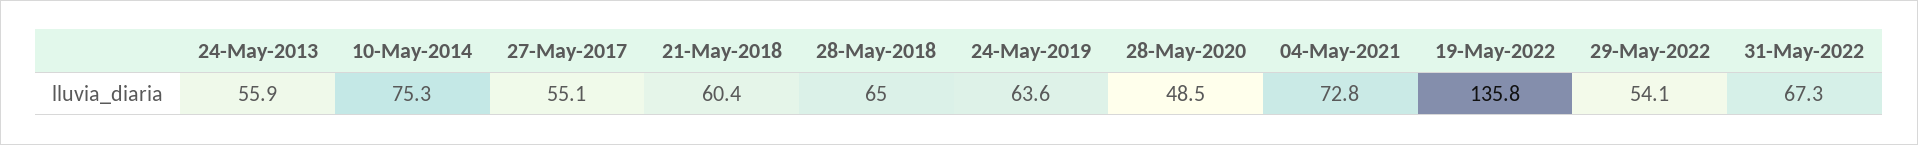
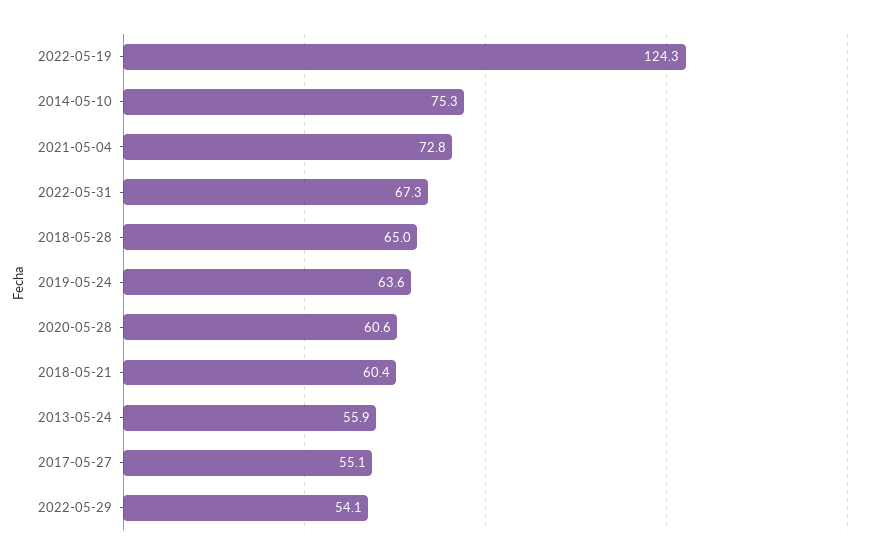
28-May-2020: 48.5 -> 60.6
19-May-2022: 135.8 -> 124.3

